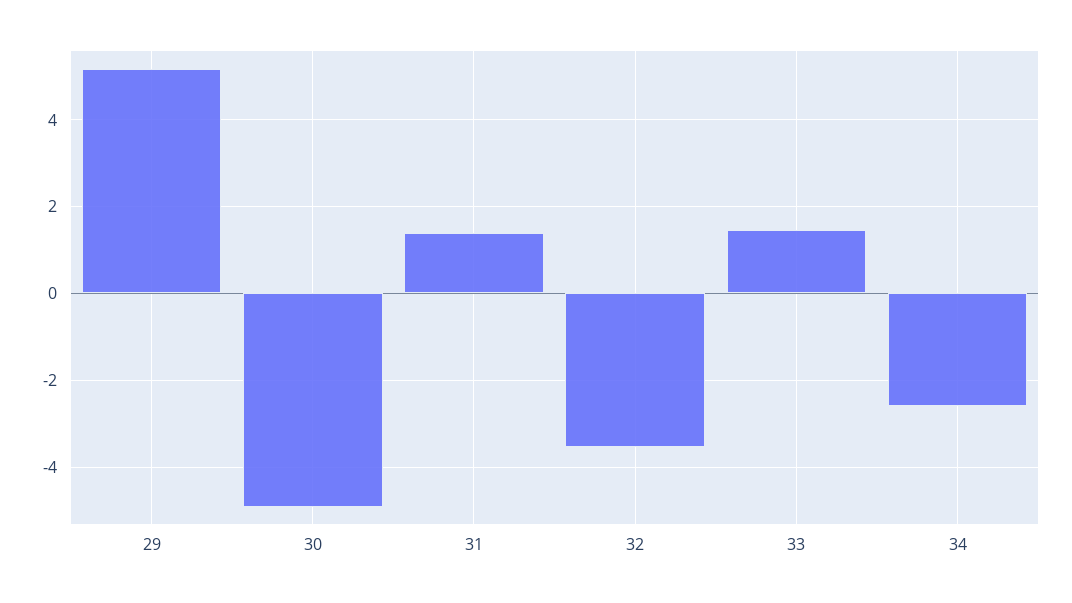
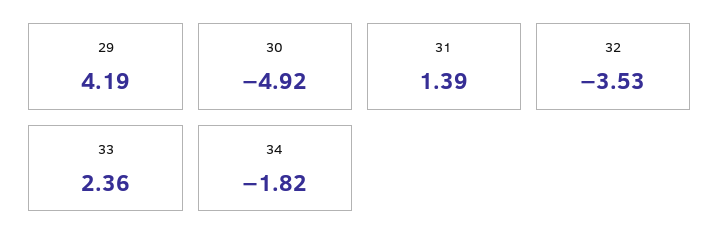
29: 5.2 -> 4.19
33: 1.4 -> 2.36
34: -2.6 -> -1.82

